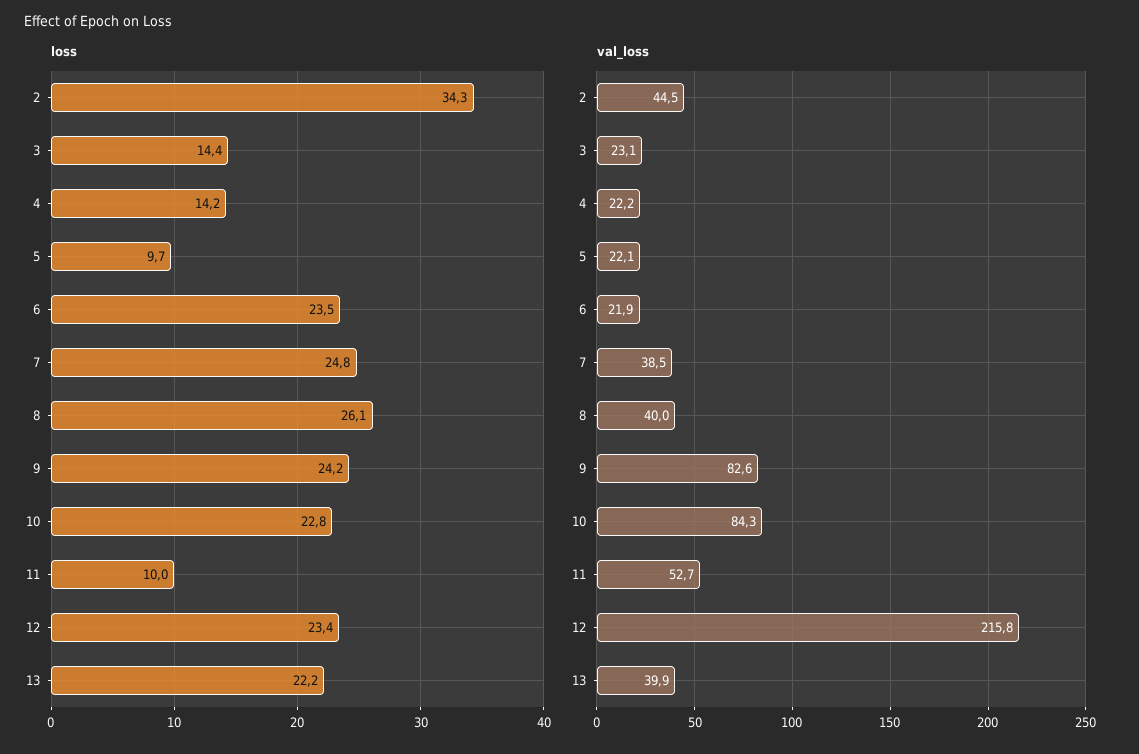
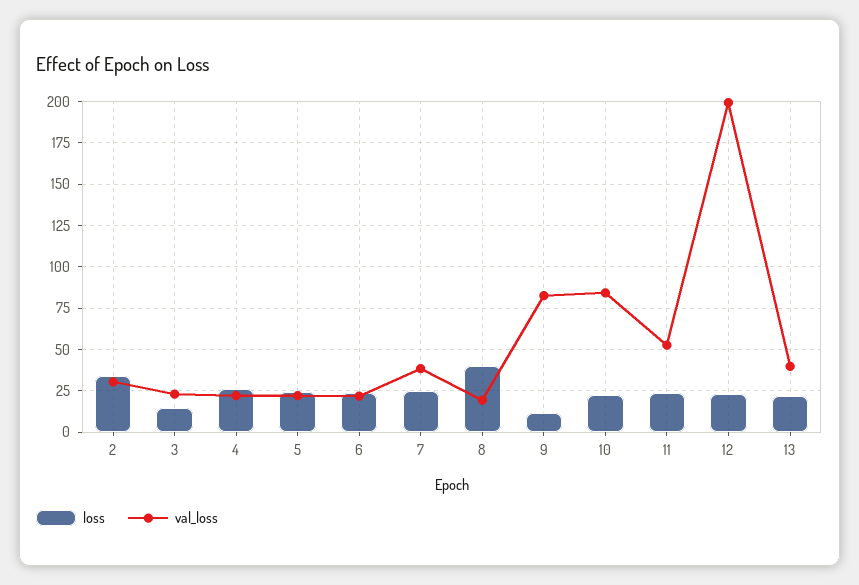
loss, 4: 14.2 -> 25
loss, 5: 9.7 -> 25
loss, 8: 26.1 -> 40
loss, 9: 24.2 -> 10
loss, 11: 10 -> 25
val_loss, 2: 44.5 -> 30
val_loss, 8: 40 -> 20
val_loss, 12: 215.8 -> 200

